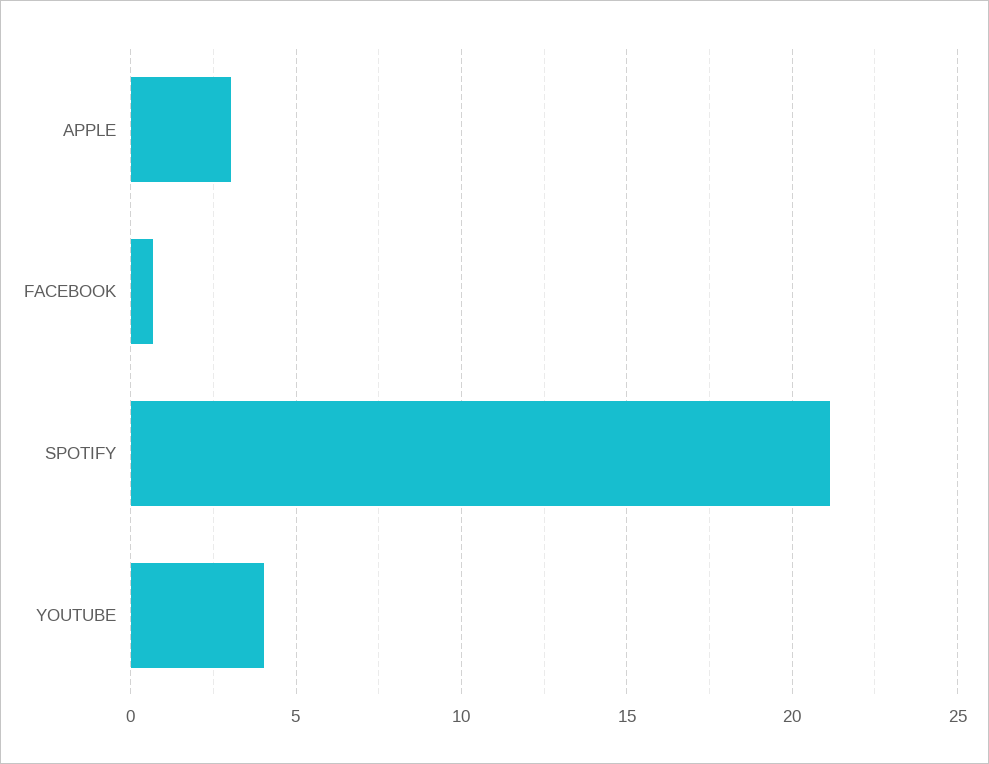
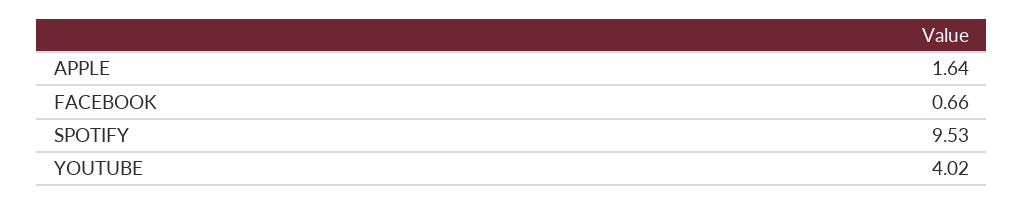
APPLE: 3 -> 1.64
SPOTIFY: 21 -> 9.53

